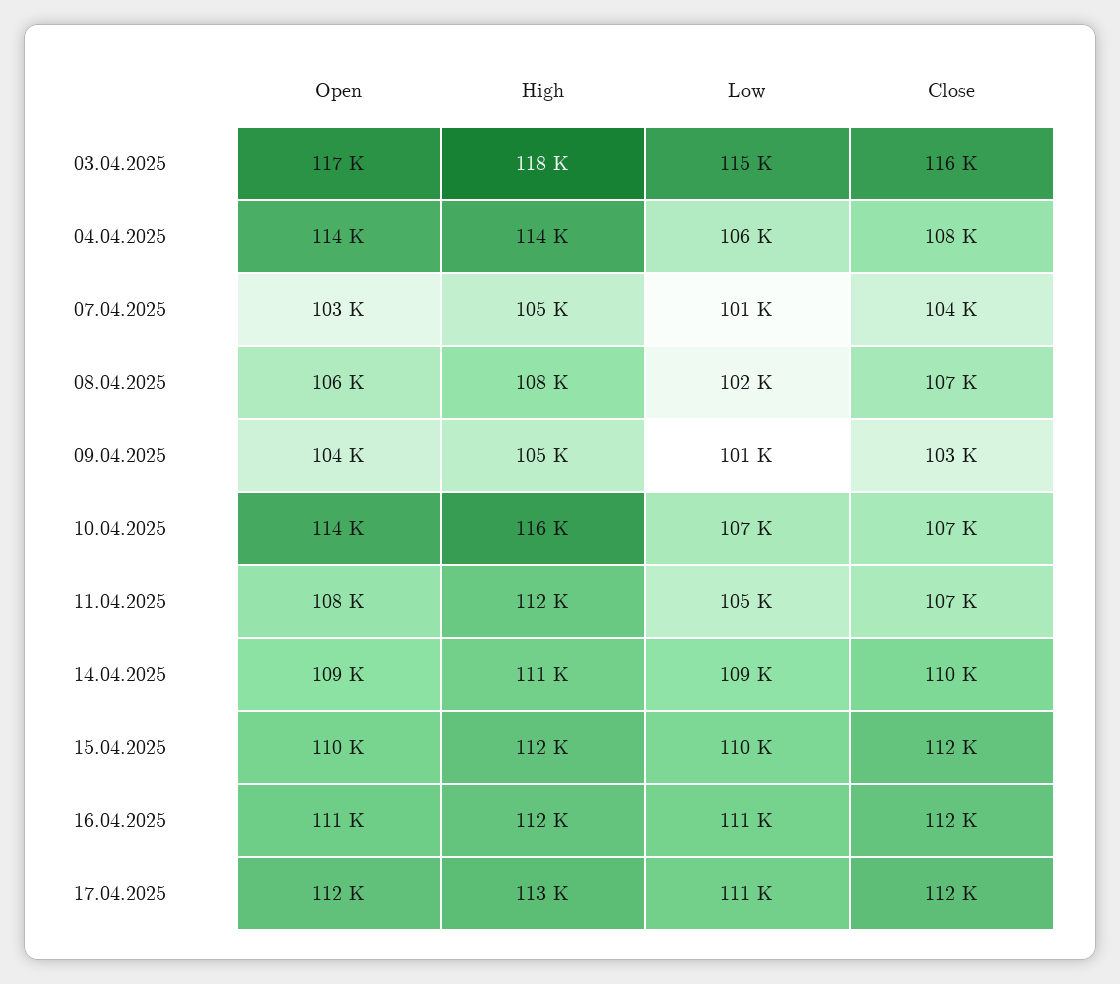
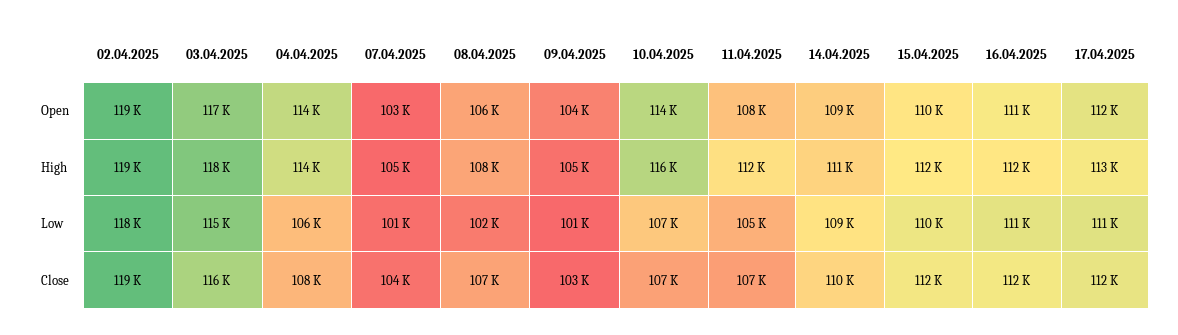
Open, 02.04.2025: none -> 119000
High, 02.04.2025: none -> 119000
Low, 02.04.2025: none -> 118000
Close, 02.04.2025: none -> 119000

